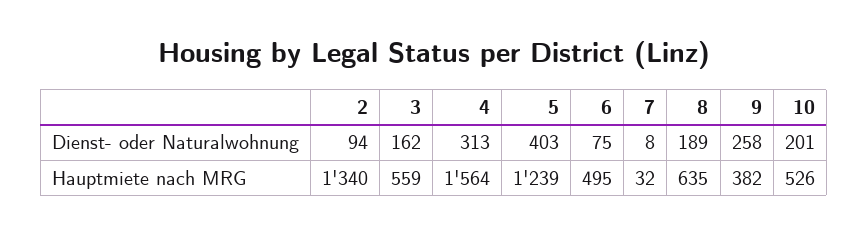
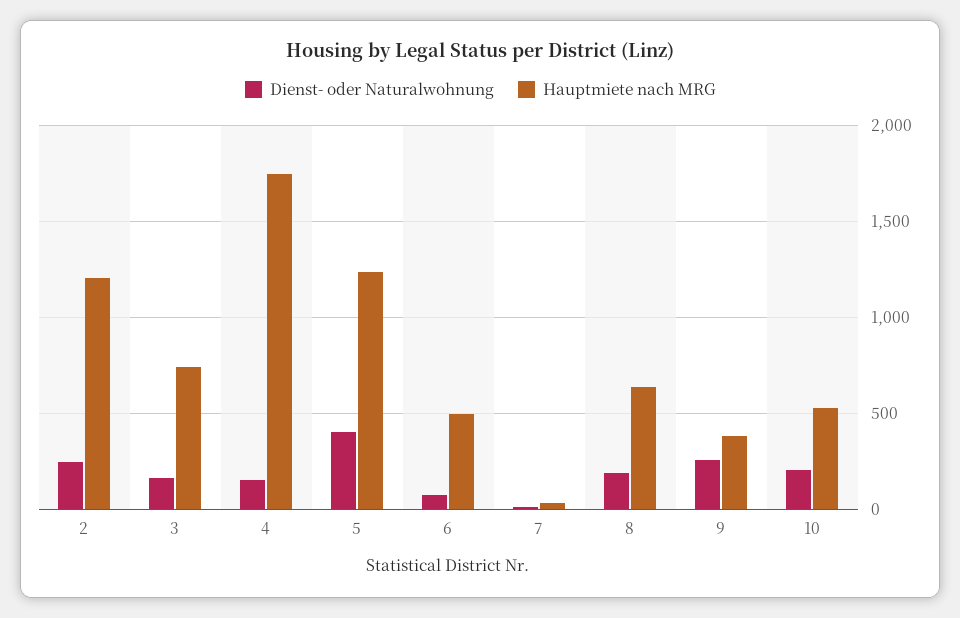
Dienst- oder Naturalwohnung, 2: 94 -> 250
Dienst- oder Naturalwohnung, 4: 313 -> 150
Hauptmiete nach MRG, 2: 1340 -> 1200
Hauptmiete nach MRG, 3: 559 -> 750
Hauptmiete nach MRG, 4: 1564 -> 1750

